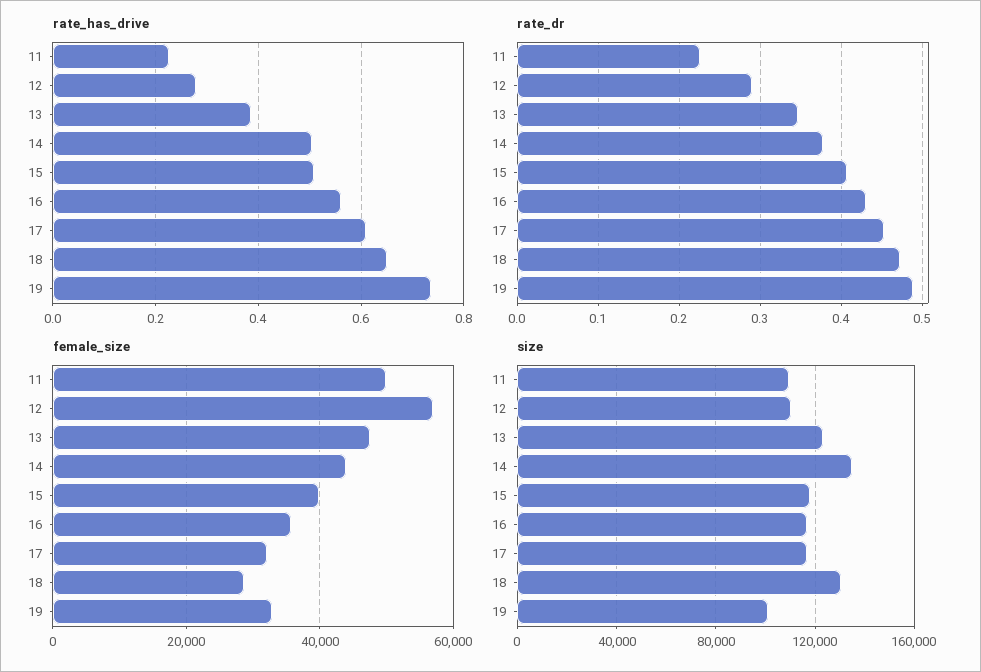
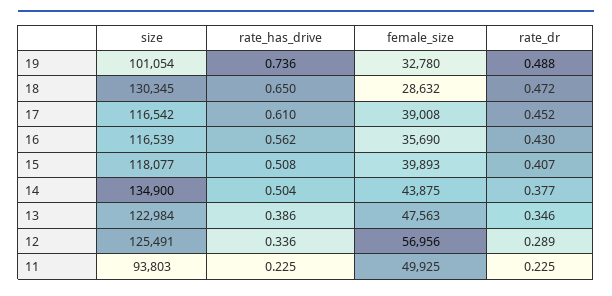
rate_has_drive, 12: 0.28 -> 0.336
female_size, 17: 32000 -> 39008
size, 11: 110000 -> 93803
size, 12: 110000 -> 125491

